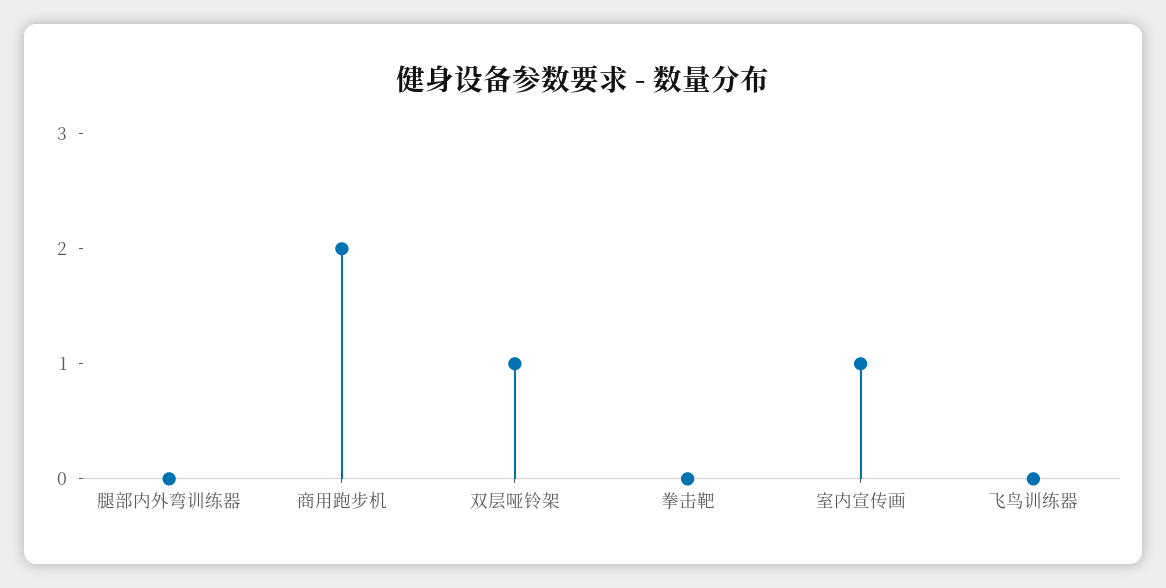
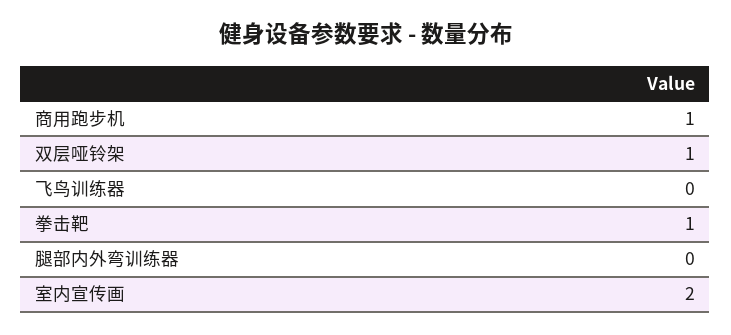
商用跑步机: 2 -> 1
拳击靶: 0 -> 1
室内宣传画: 1 -> 2

